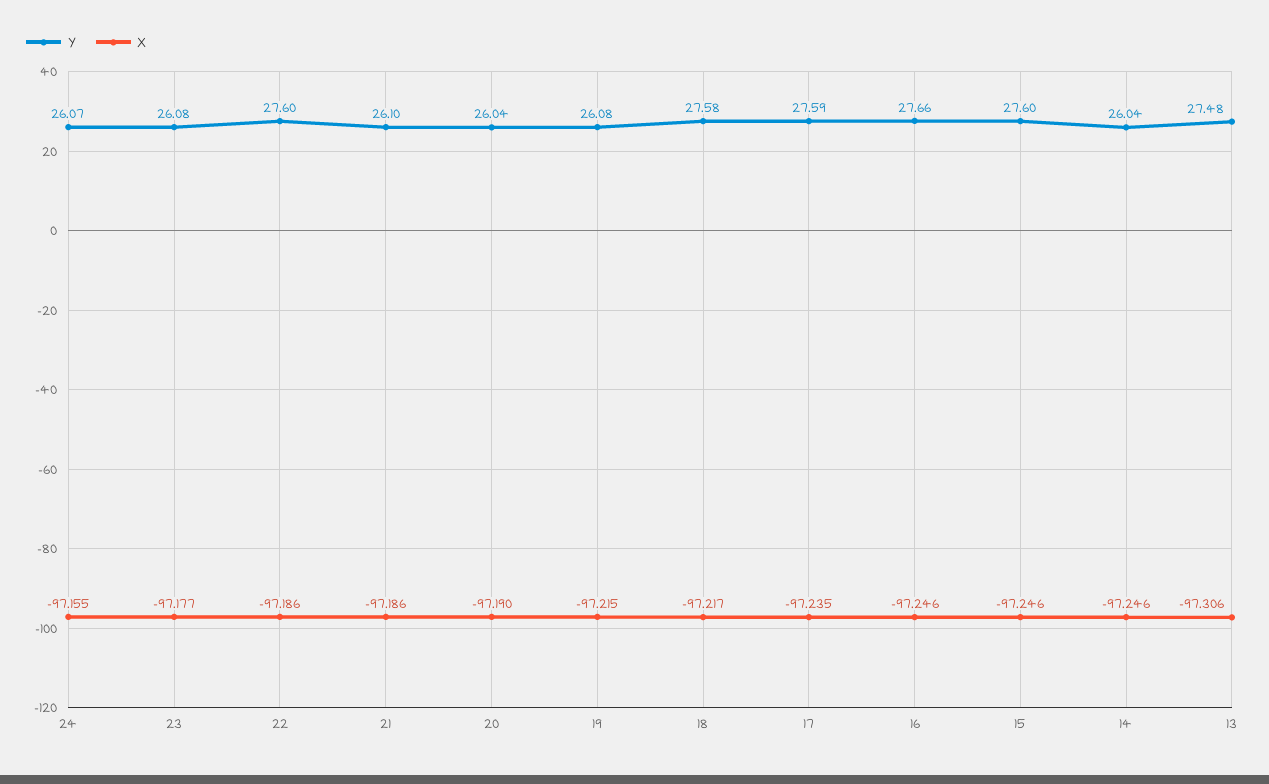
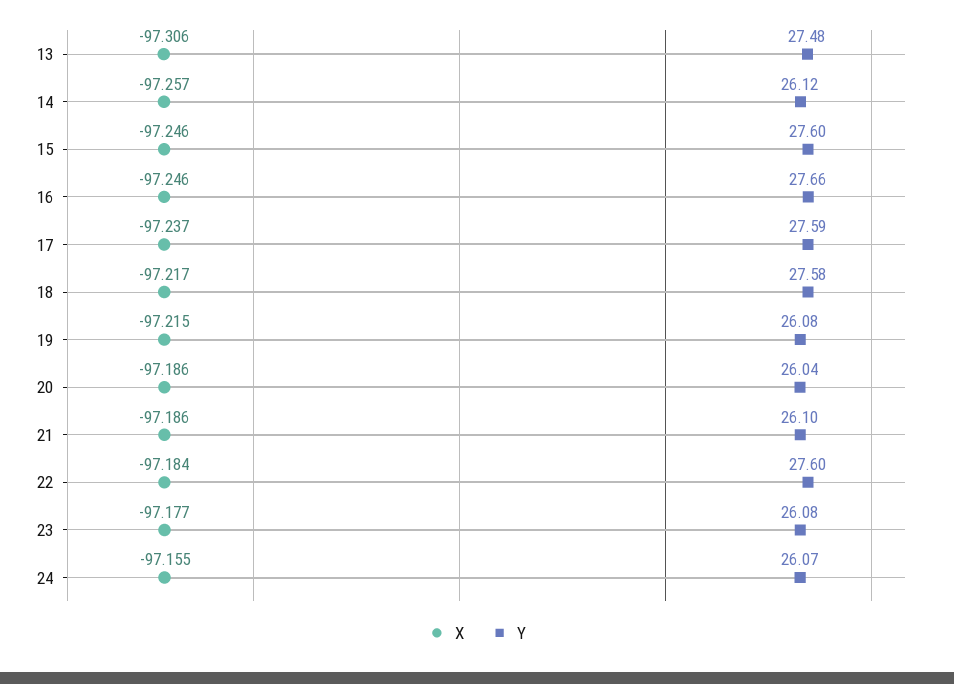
X, 22: -97.186 -> -97.184
X, 20: -97.19 -> -97.186
X, 17: -97.235 -> -97.237
Y, 14: 26.04 -> 26.12
X, 14: -97.246 -> -97.257

